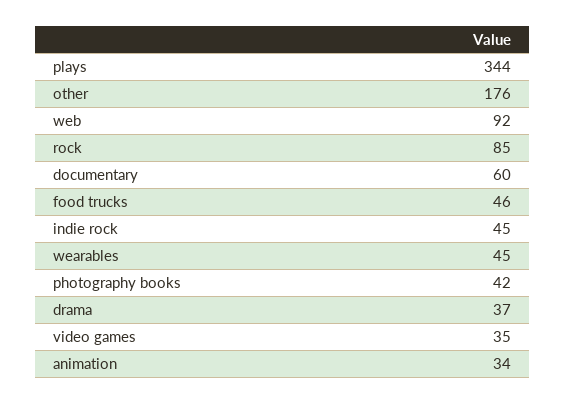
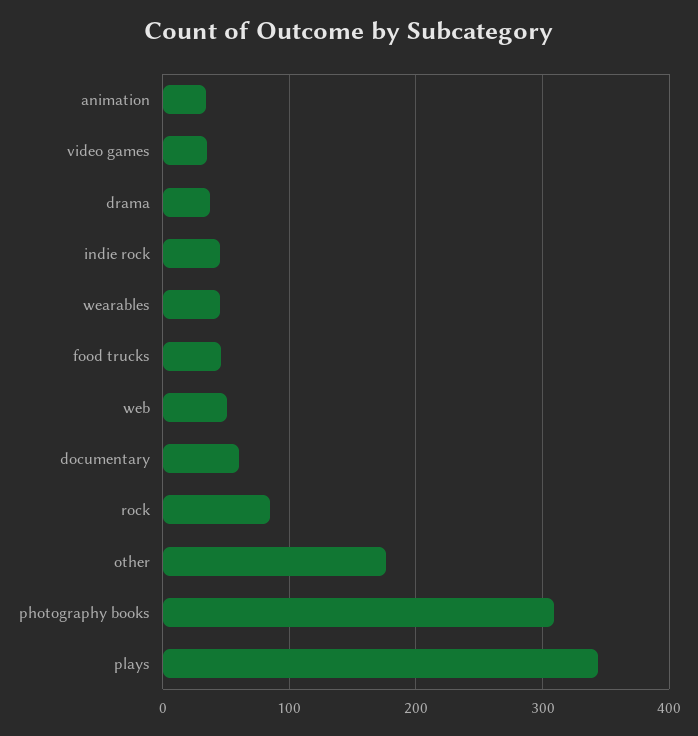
web: 92 -> 50
photography books: 42 -> 310

